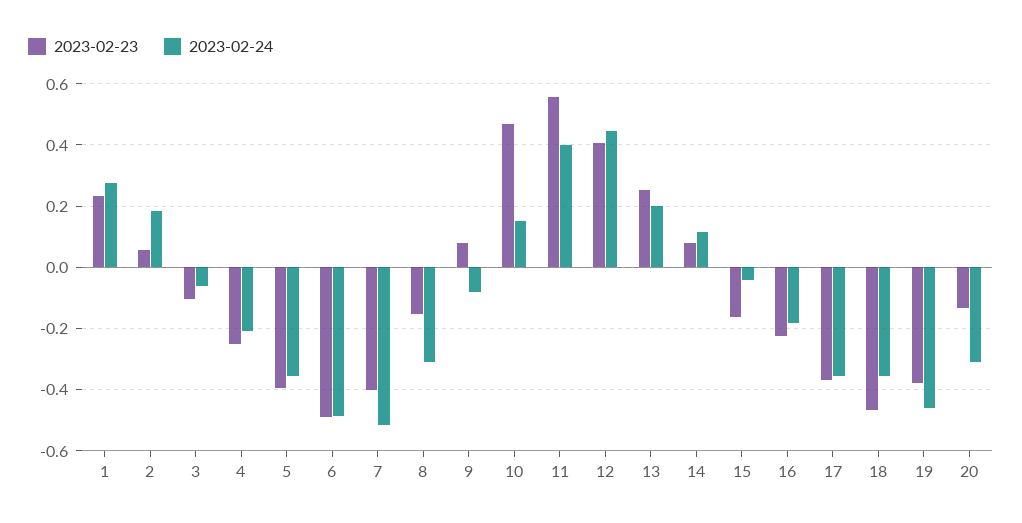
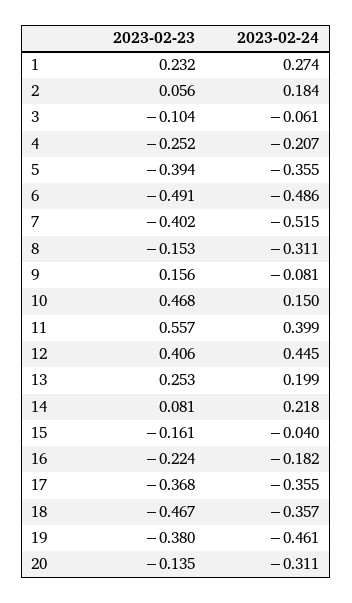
2023-02-23, 9: 0.08 -> 0.156
2023-02-24, 14: 0.12 -> 0.218

